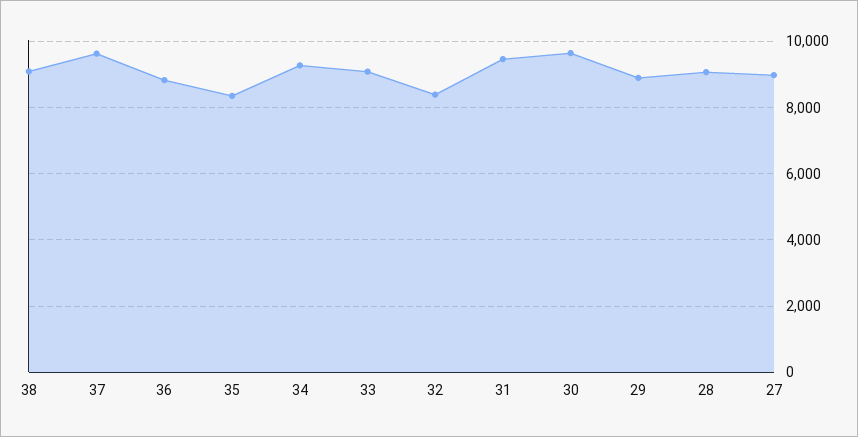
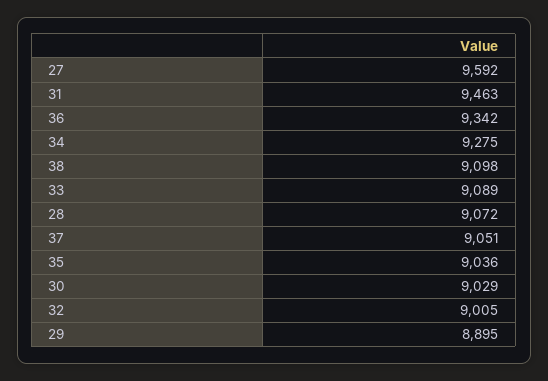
37: 9600 -> 9051
36: 8800 -> 9342
35: 8400 -> 9036
32: 8400 -> 9005
30: 9600 -> 9029
27: 9000 -> 9592

